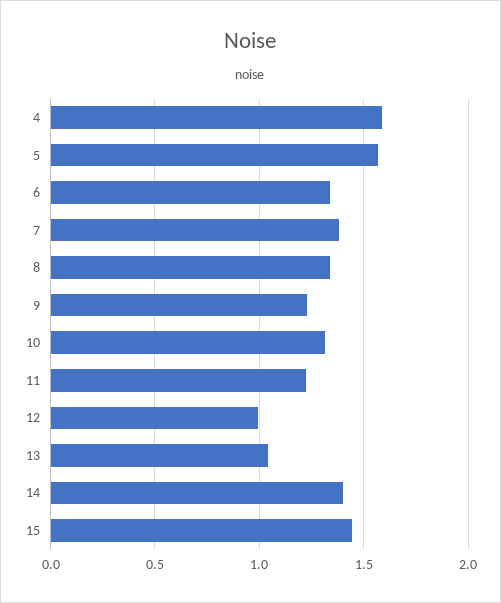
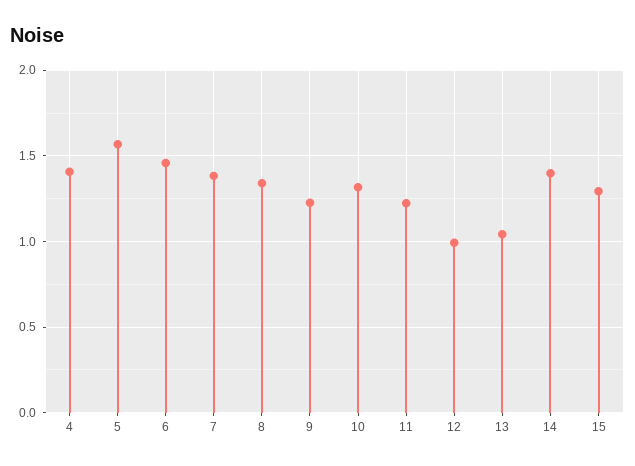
4: 1.6 -> 1.4
6: 1.35 -> 1.45
15: 1.45 -> 1.3

